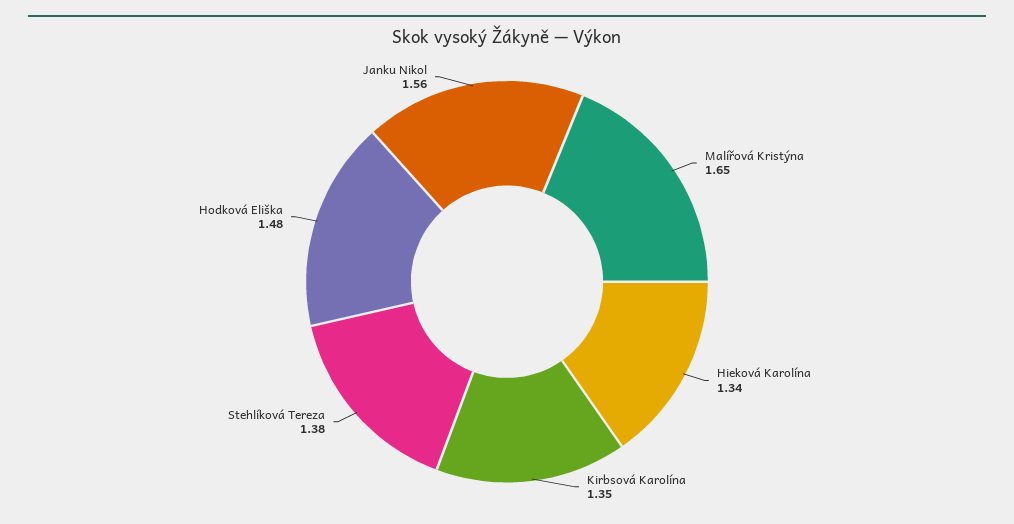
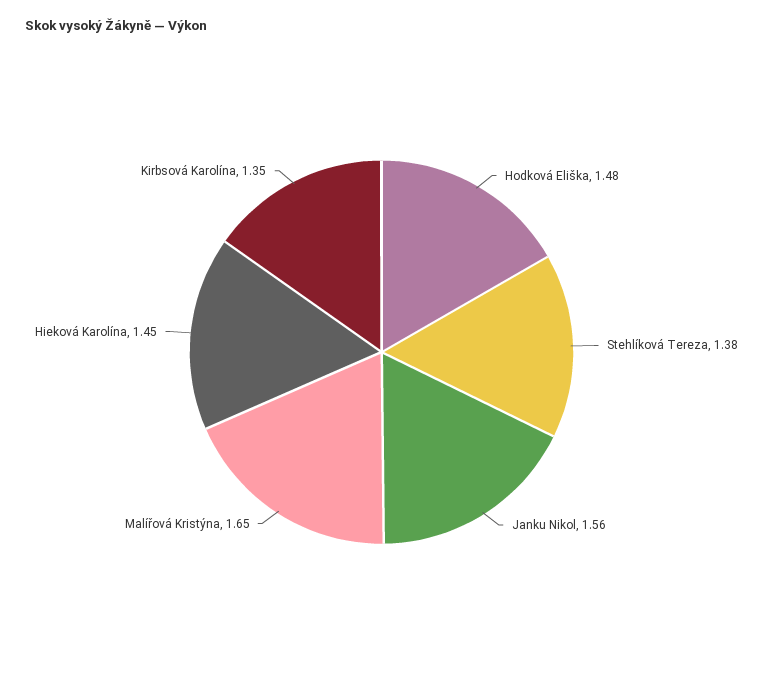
Hieková Karolína: 1.34 -> 1.45

